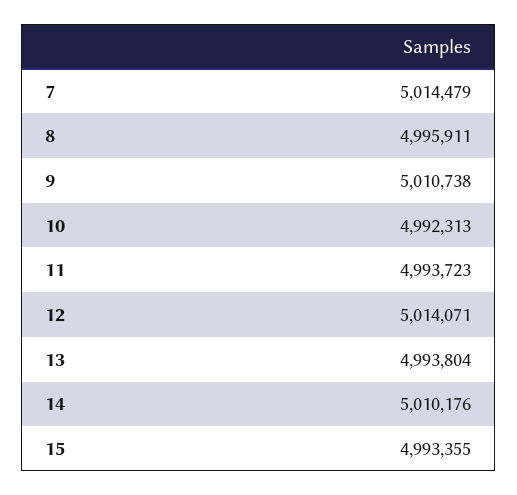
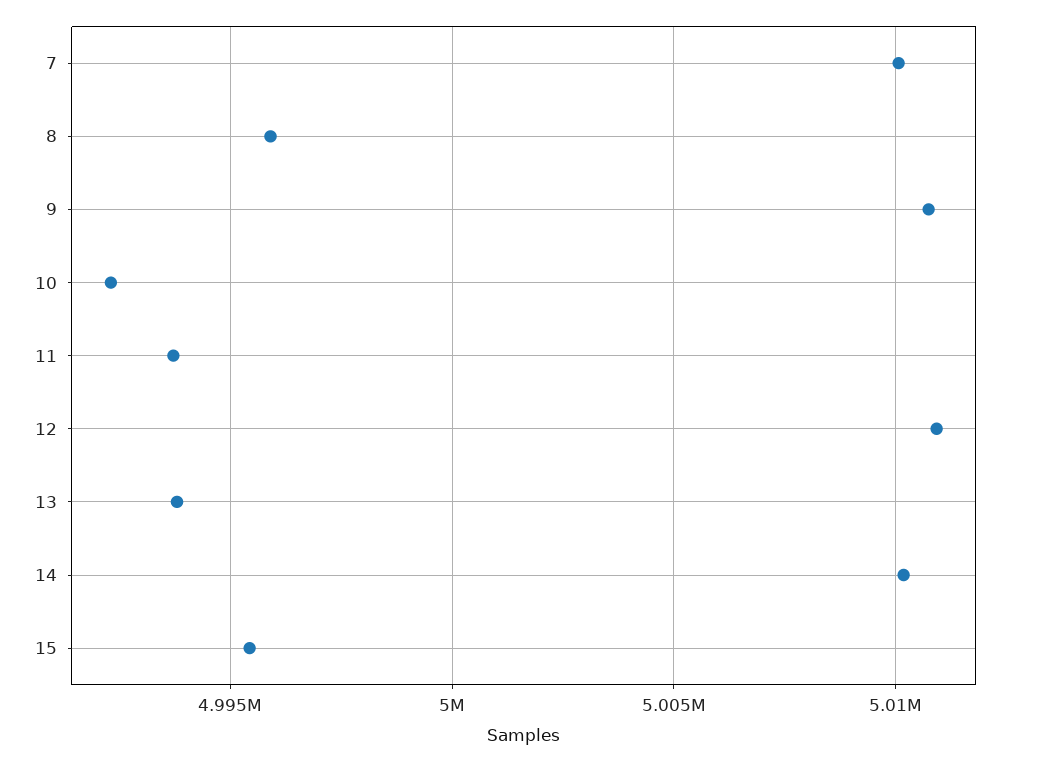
7: 5014479 -> 5010000
12: 5014071 -> 5011000
15: 4993355 -> 4995500

